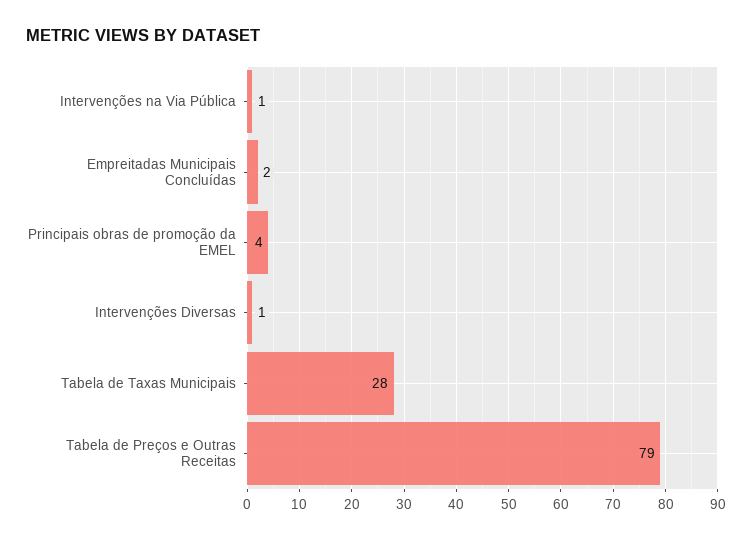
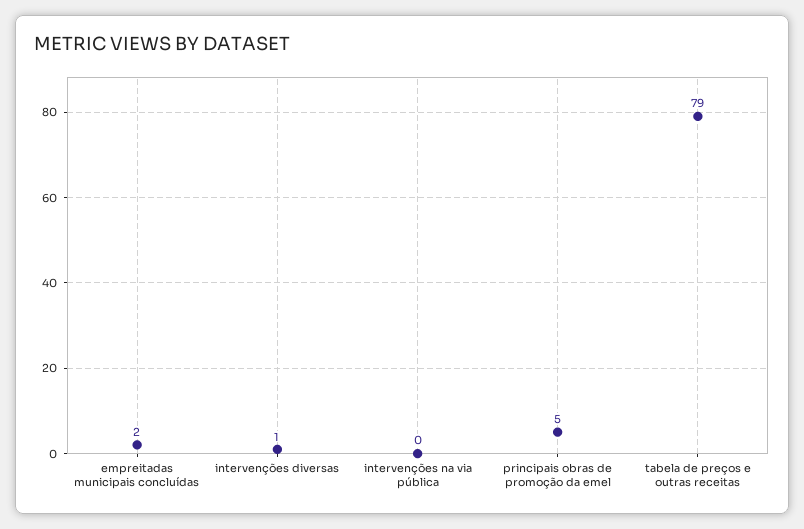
Intervenções na Via Pública: 1 -> 0
Principais obras de promoção da EMEL: 4 -> 5
Tabela de Taxas Municipais: 28 -> none

